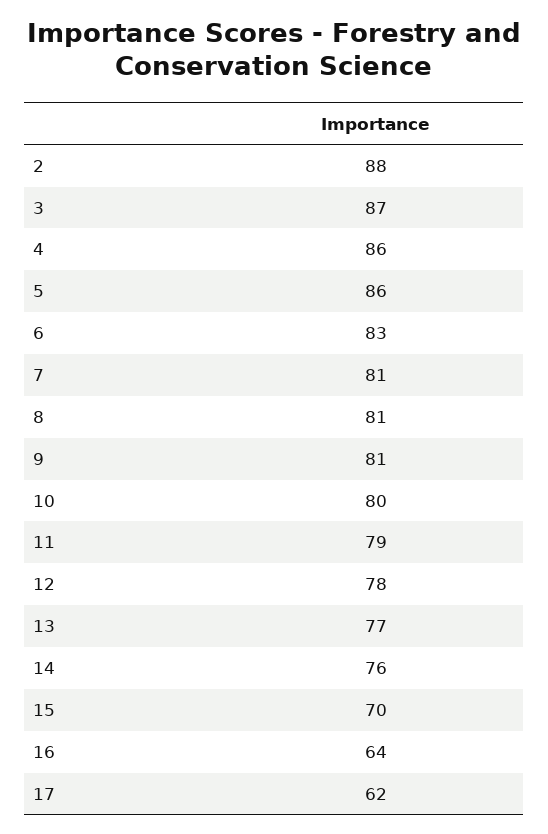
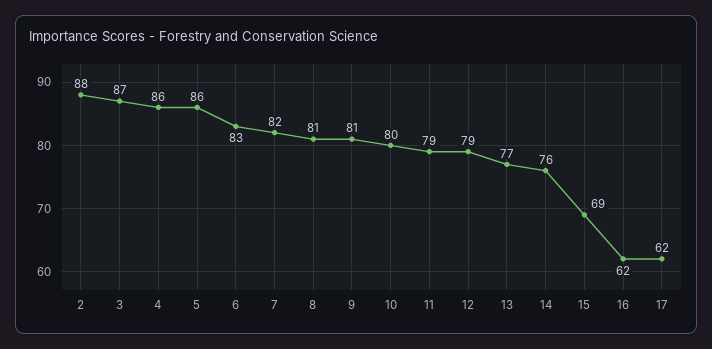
7: 81 -> 82
12: 78 -> 79
15: 70 -> 69
16: 64 -> 62

